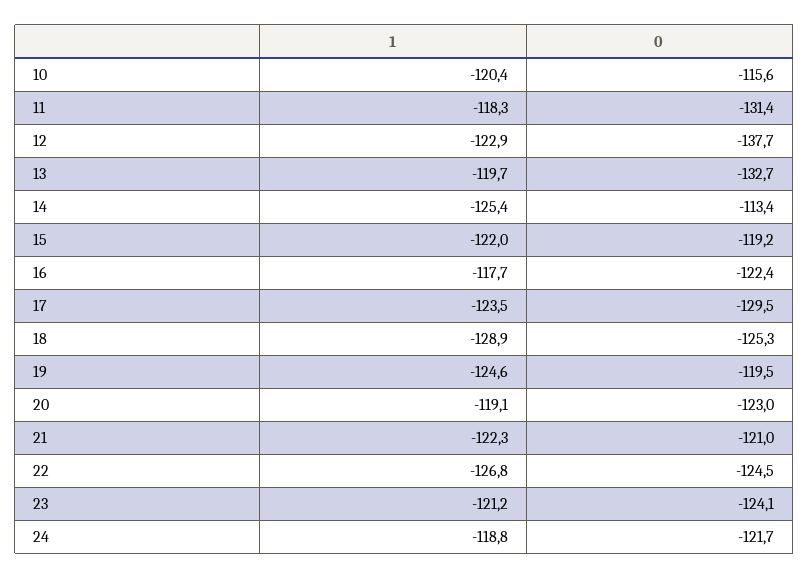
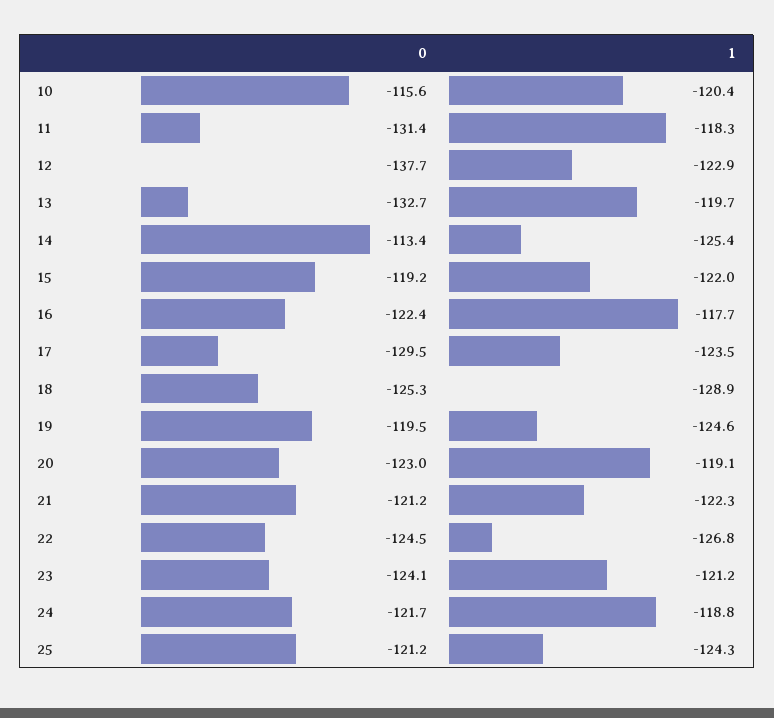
0, 21: -121 -> -121.2
0, 25: none -> -121.2
1, 25: none -> -124.3

